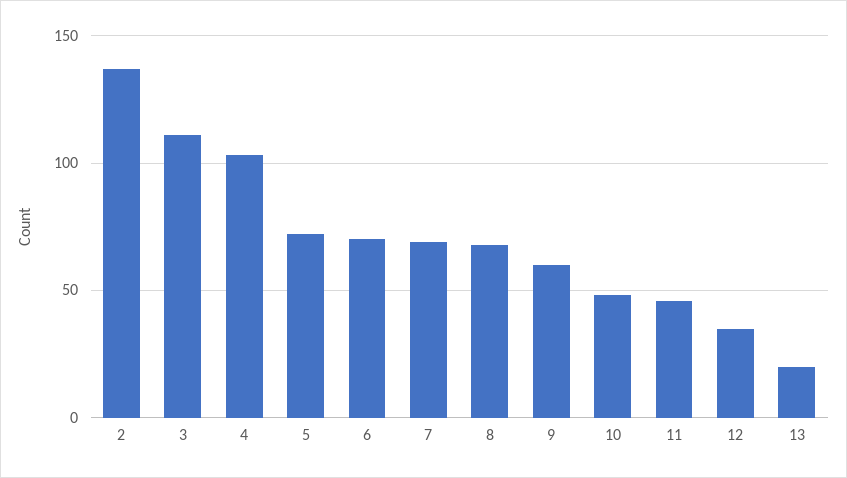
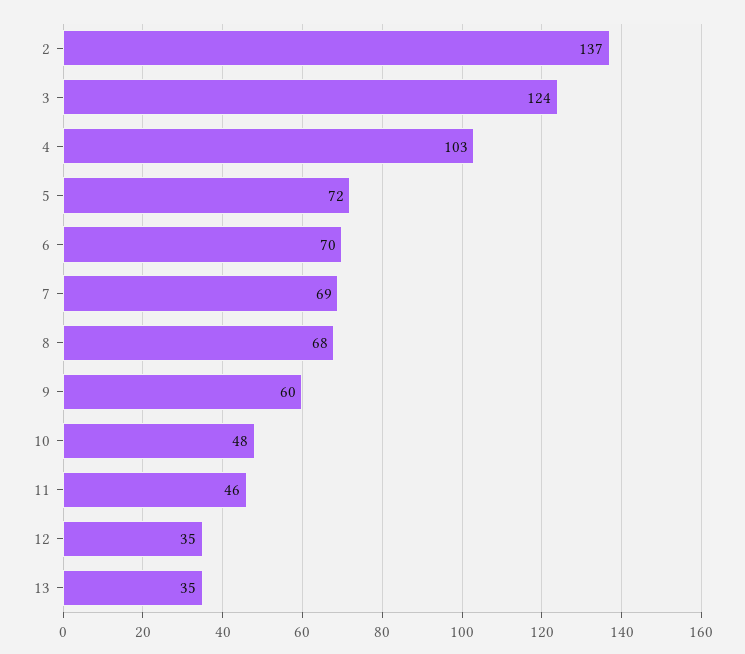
3: 110 -> 124
13: 20 -> 35

